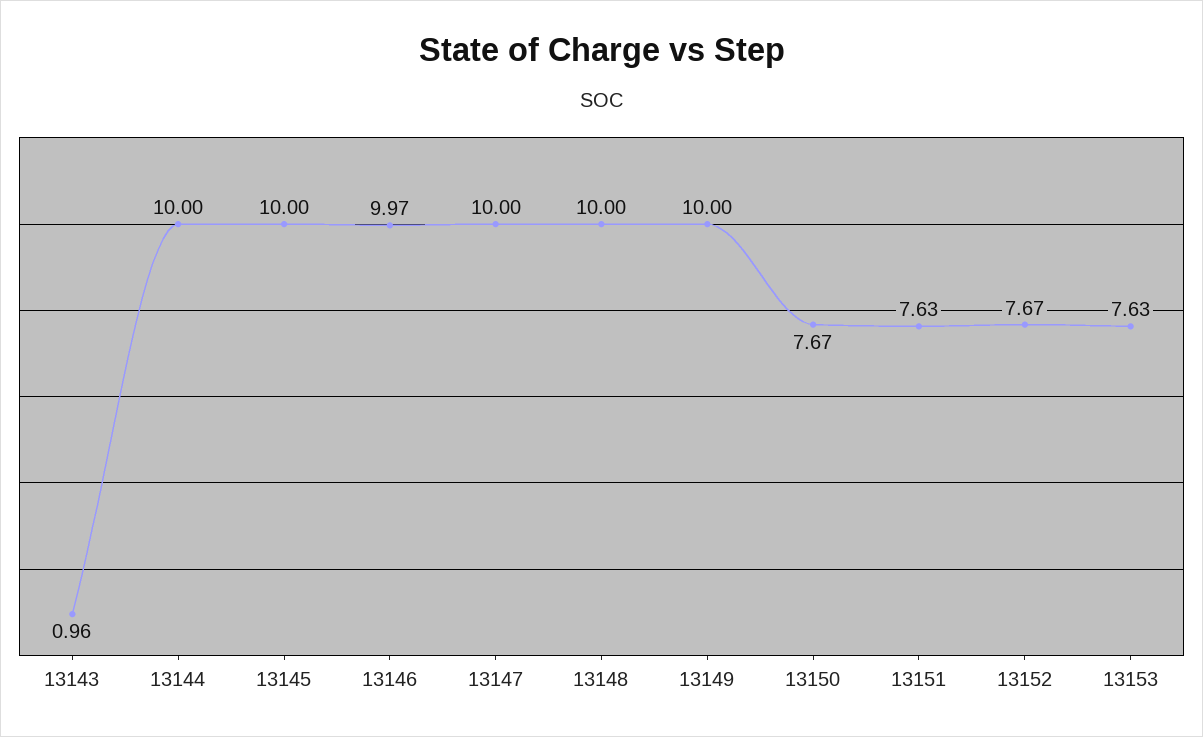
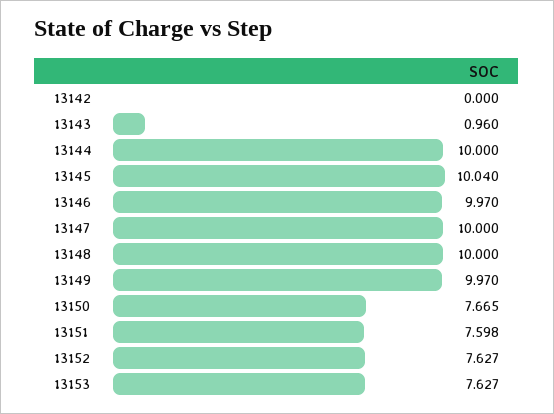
13145: 10 -> 10.04
13149: 10 -> 9.97
13151: 7.63 -> 7.598
13152: 7.67 -> 7.627
13142: none -> 0

